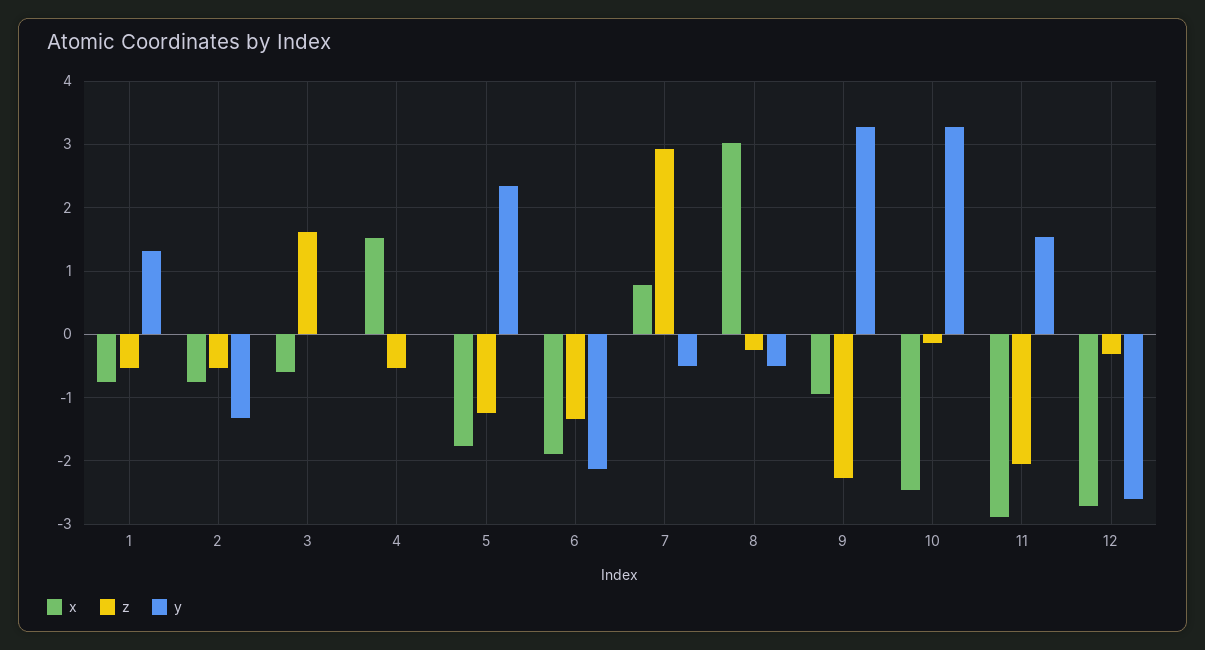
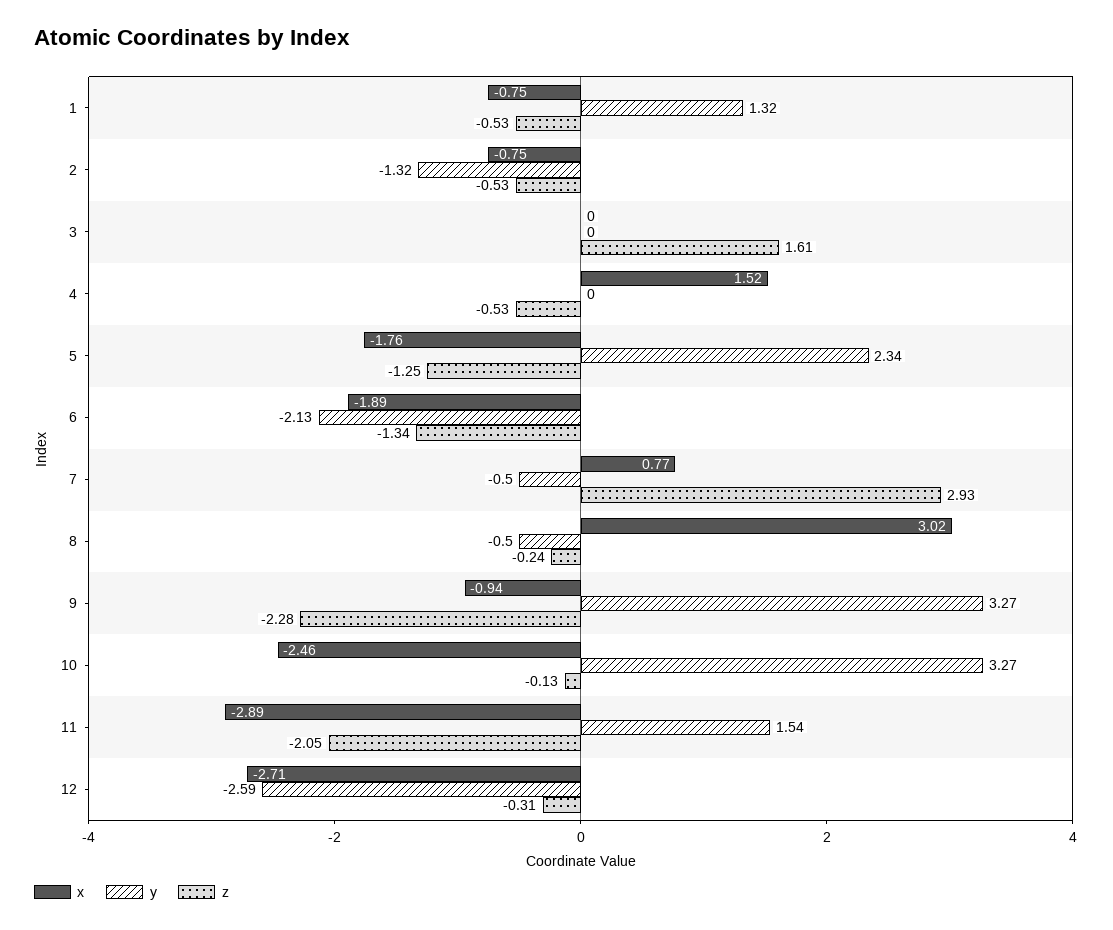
x, 3: -0.6 -> 0

